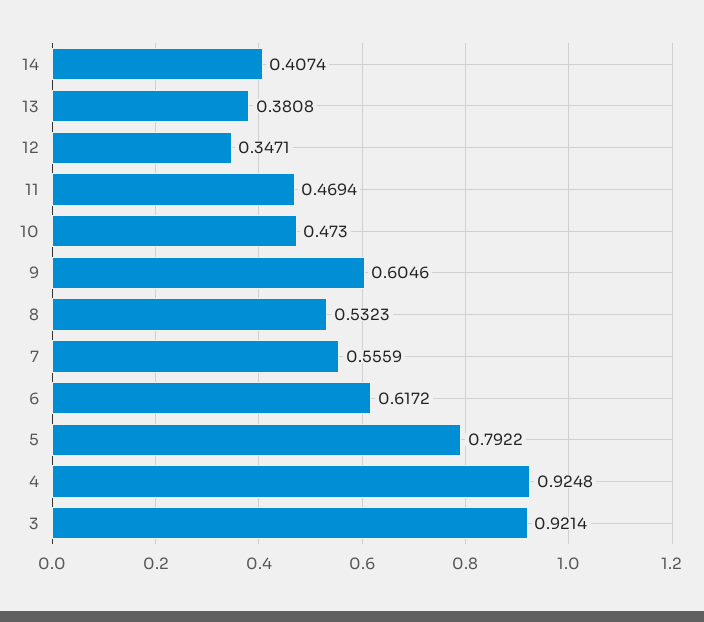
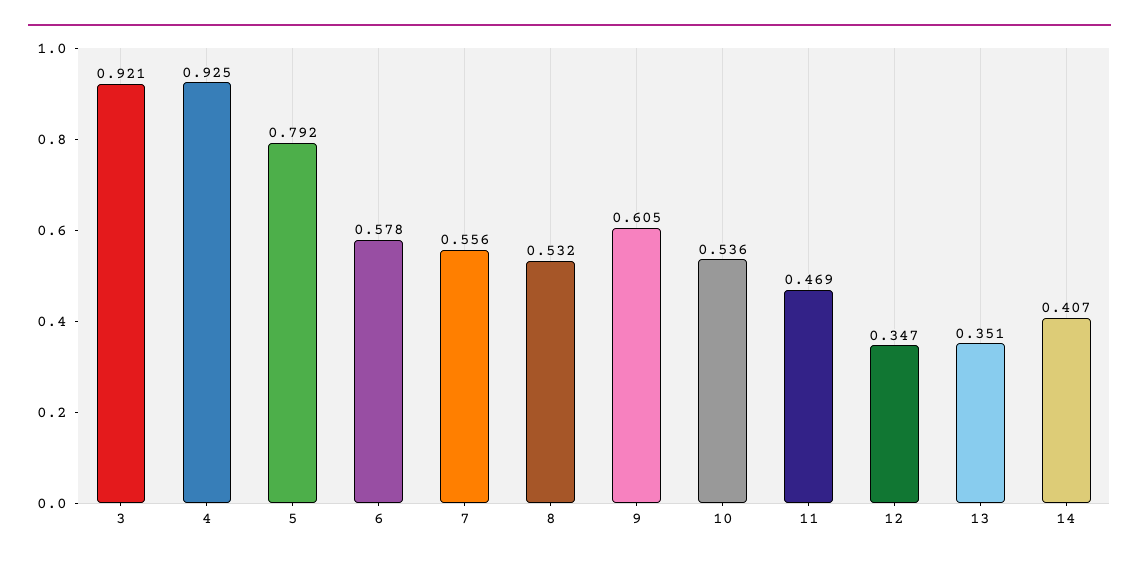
13: 0.3808 -> 0.351
10: 0.473 -> 0.536
6: 0.6172 -> 0.578

